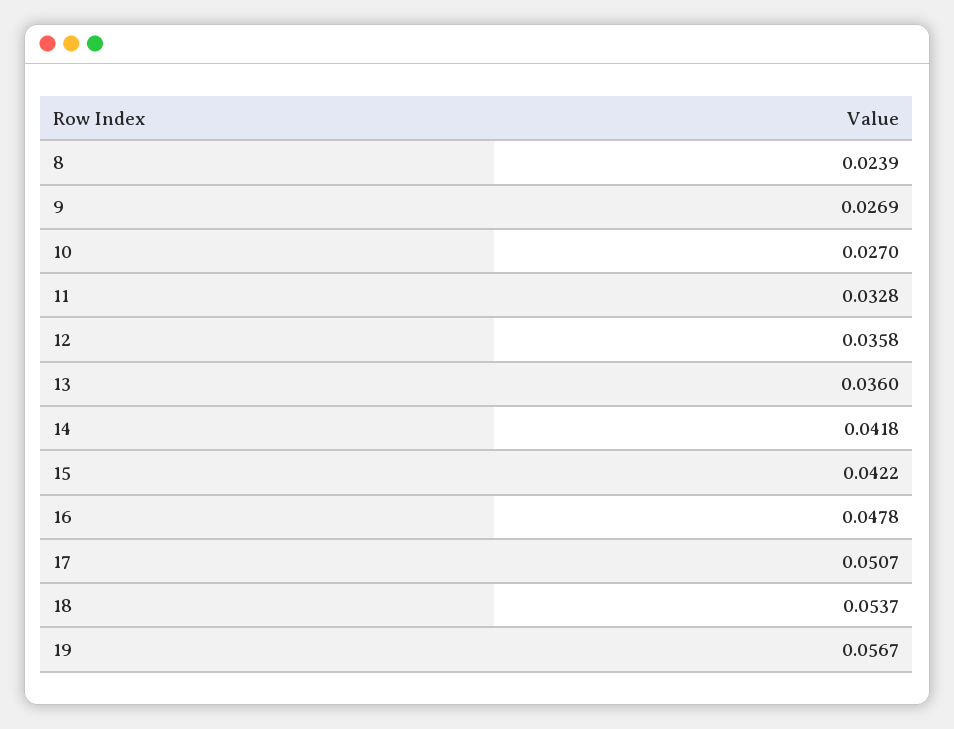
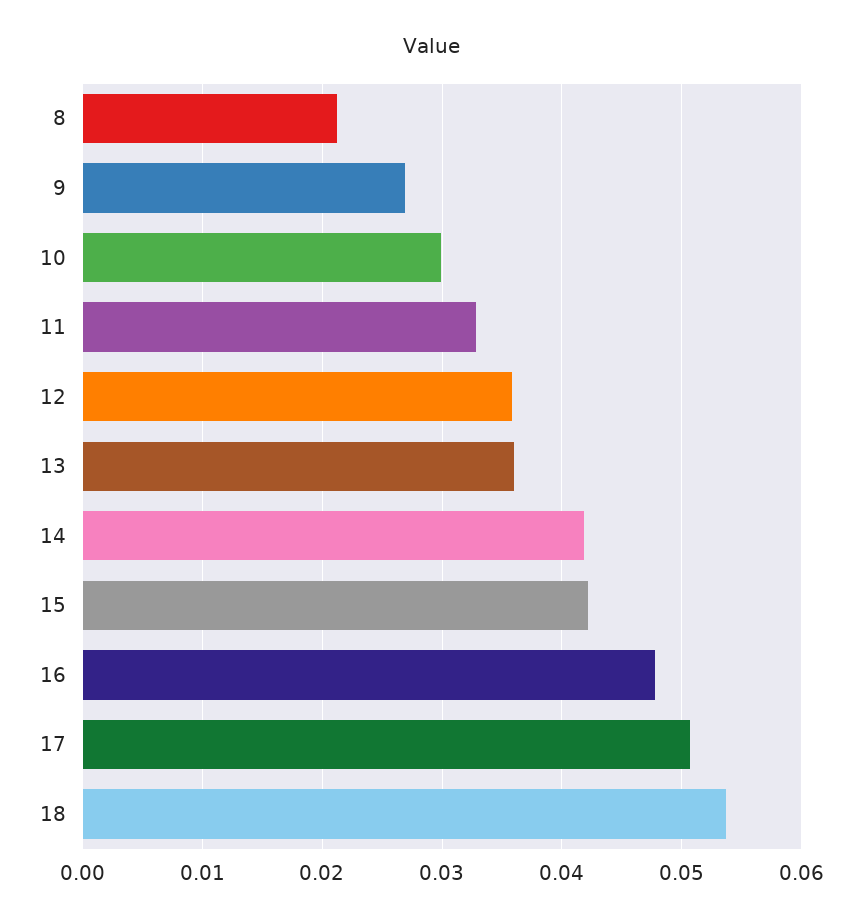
8: 0.0239 -> 0.021
10: 0.027 -> 0.03
19: 0.0567 -> none

